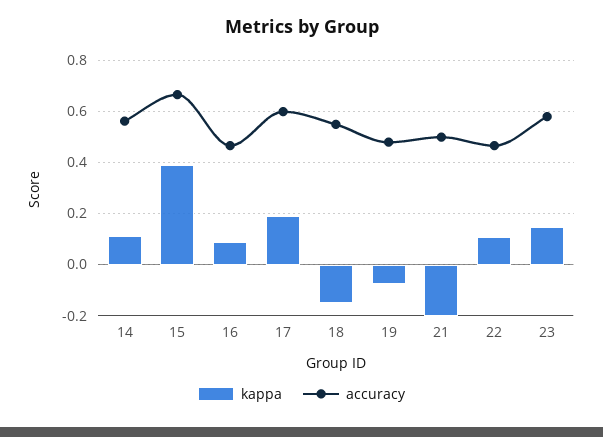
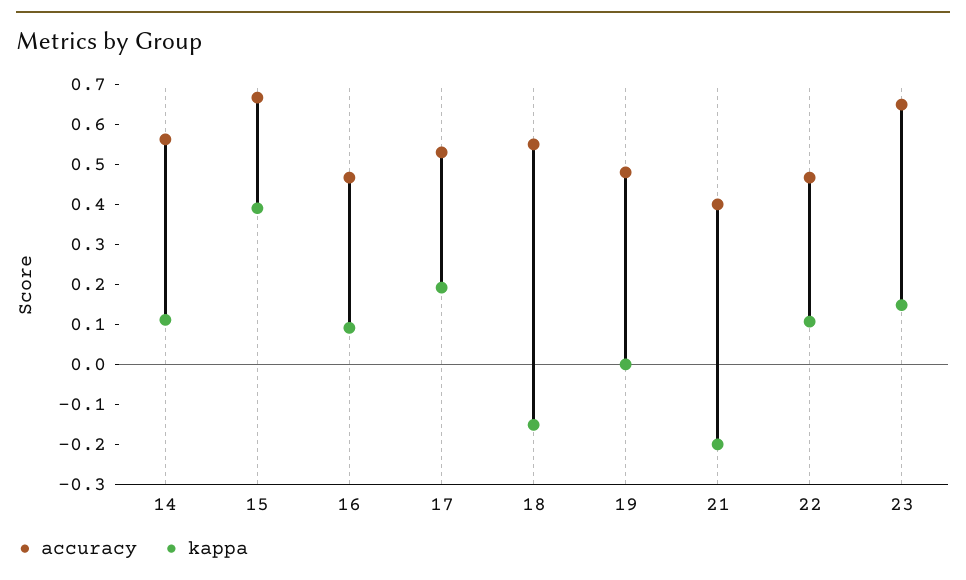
accuracy, 17: 0.6 -> 0.525
kappa, 19: -0.075 -> 0
accuracy, 21: 0.5 -> 0.4
accuracy, 23: 0.575 -> 0.65

